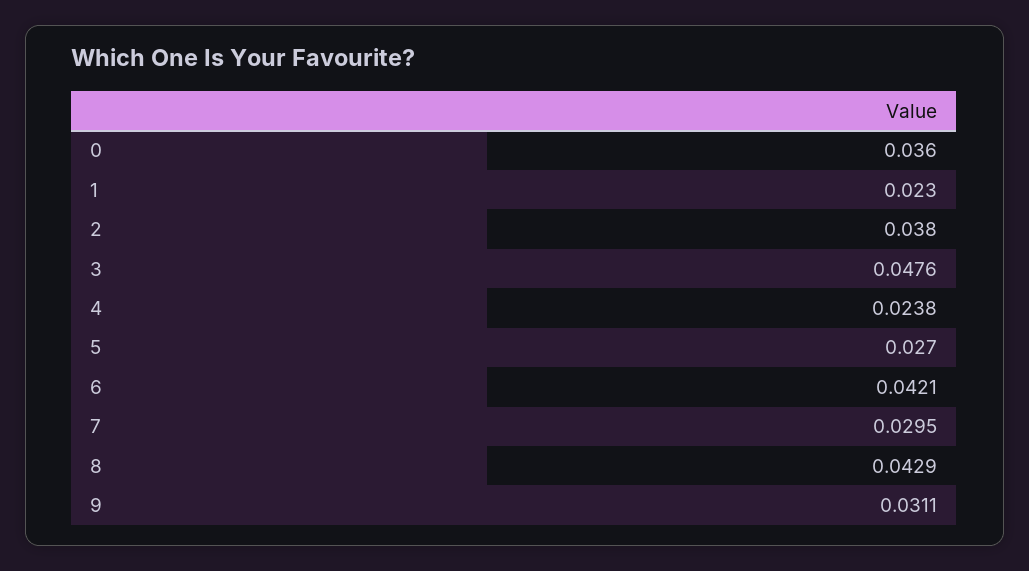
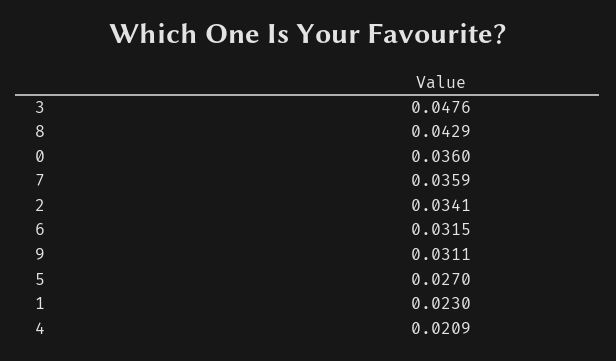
2: 0.038 -> 0.0341
4: 0.0238 -> 0.0209
6: 0.0421 -> 0.0315
7: 0.0295 -> 0.0359

